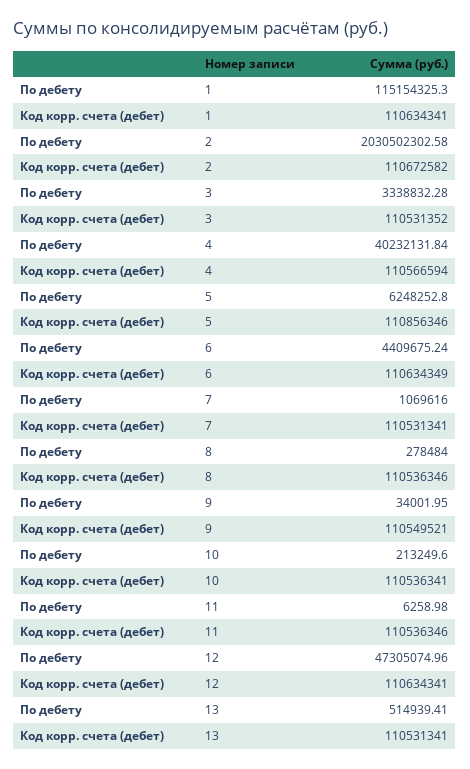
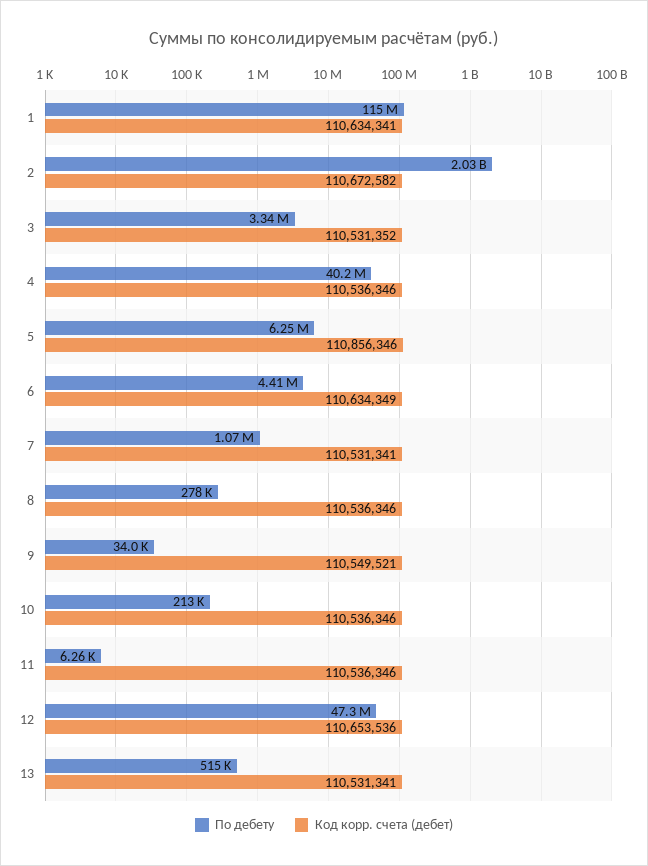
Код корр. счета (дебет), 4: 110566594 -> 110536346
Код корр. счета (дебет), 10: 110536341 -> 110536346
Код корр. счета (дебет), 12: 110634341 -> 110653536

